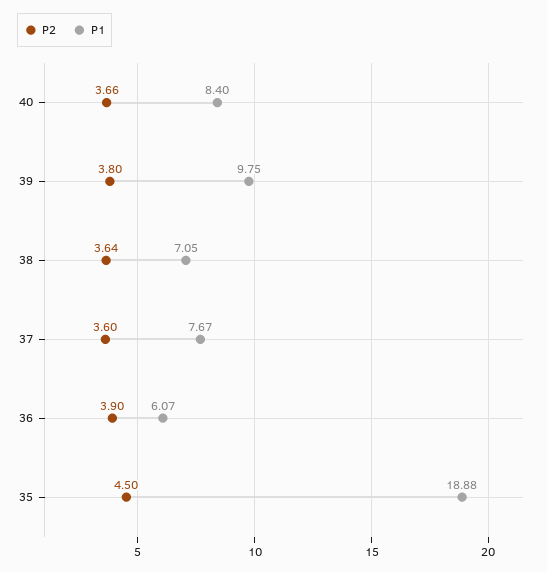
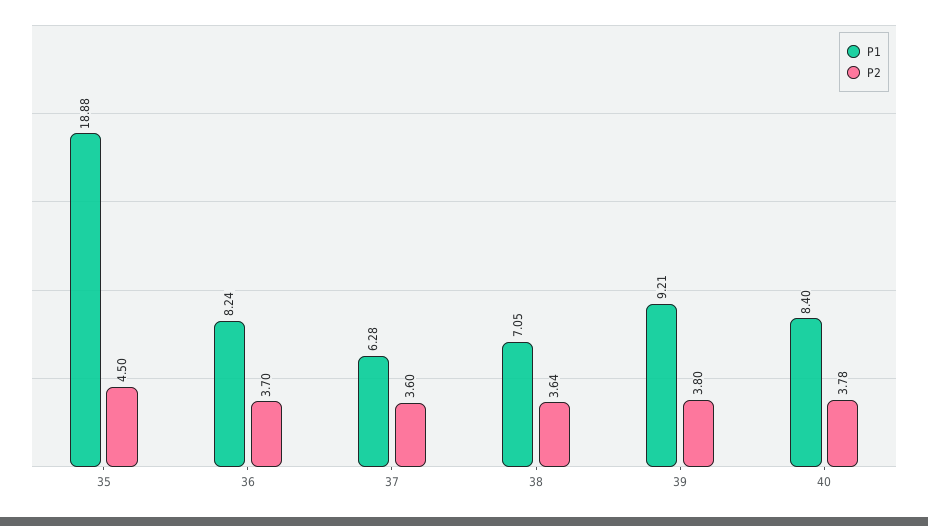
P2, 40: 3.66 -> 3.78
P1, 39: 9.75 -> 9.21
P1, 37: 7.67 -> 6.28
P2, 36: 3.9 -> 3.7
P1, 36: 6.07 -> 8.24

